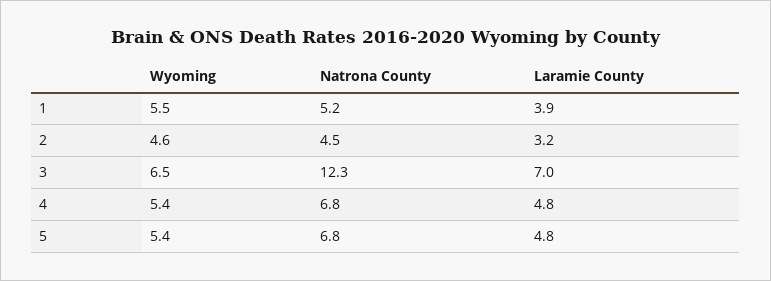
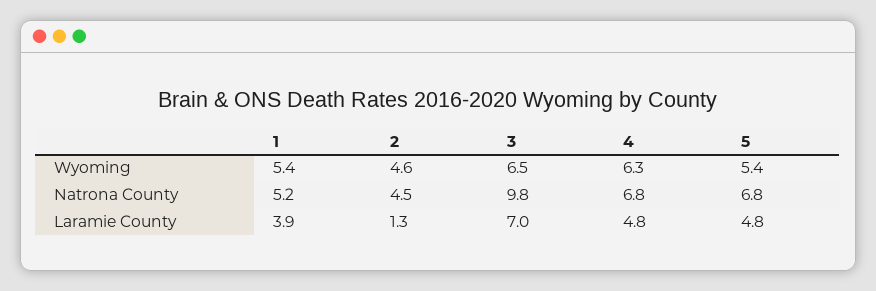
Wyoming, 1: 5.5 -> 5.4
Laramie County, 2: 3.2 -> 1.3
Natrona County, 3: 12.3 -> 9.8
Wyoming, 4: 5.4 -> 6.3

